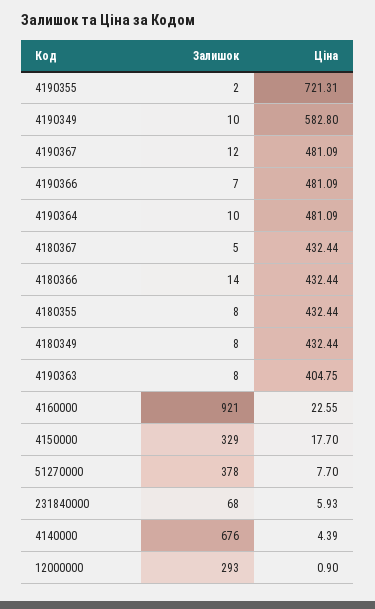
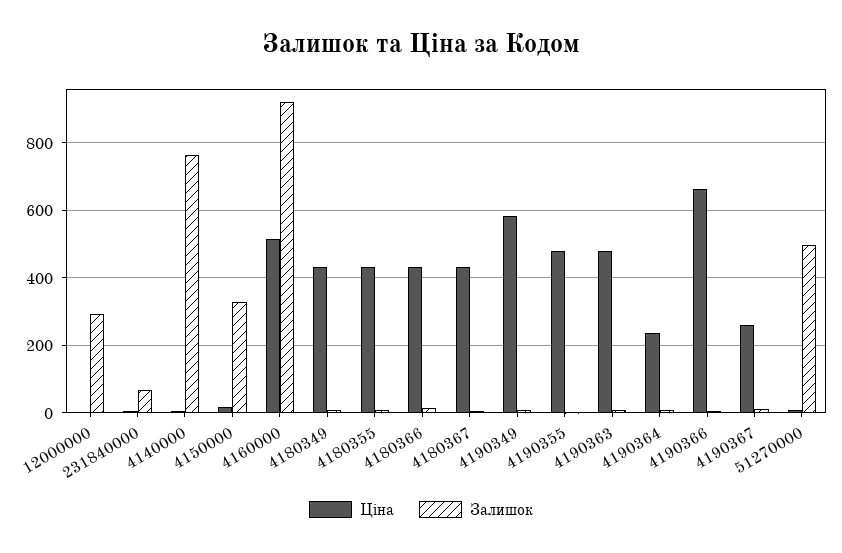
Ціна, 4190355: 721.31 -> 480
Ціна, 4190367: 481.09 -> 260
Ціна, 4190366: 481.09 -> 660
Ціна, 4190364: 481.09 -> 240
Ціна, 4190363: 404.75 -> 480
Ціна, 4160000: 22.55 -> 520
Залишок, 51270000: 378 -> 500
Залишок, 4140000: 676 -> 760

